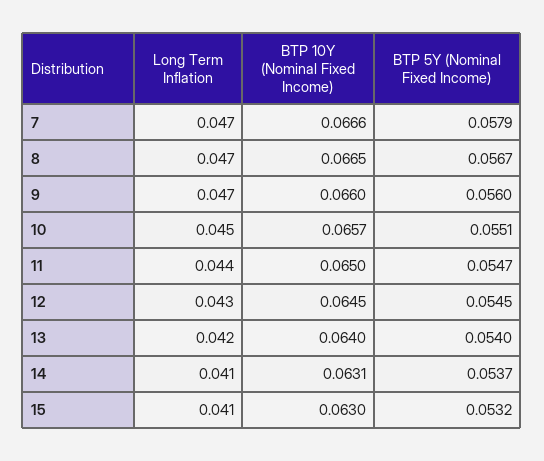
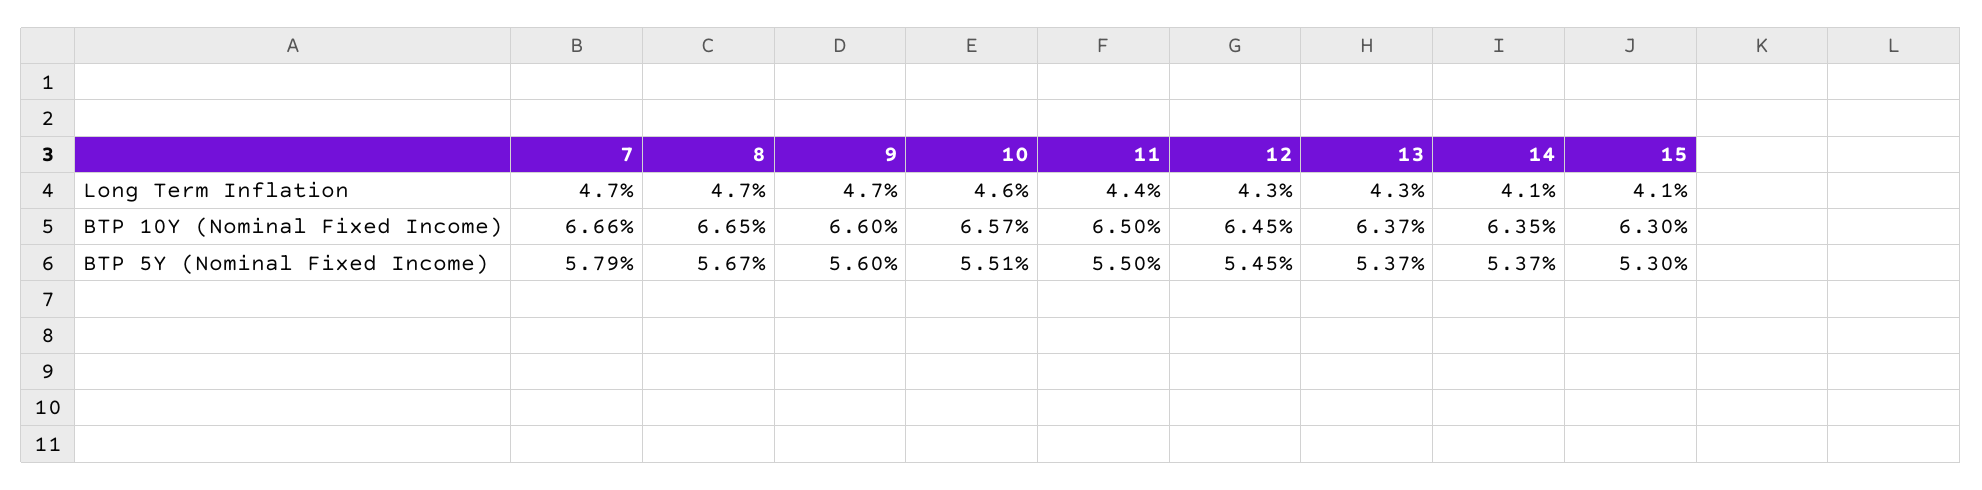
Long Term Inflation, 10: 0.045 -> 0.046
BTP 5Y (Nominal Fixed Income), 11: 0.0547 -> 0.055
Long Term Inflation, 13: 0.042 -> 0.043
BTP 10Y (Nominal Fixed Income), 13: 0.064 -> 0.0637
BTP 5Y (Nominal Fixed Income), 13: 0.054 -> 0.0537
BTP 10Y (Nominal Fixed Income), 14: 0.0631 -> 0.0635
BTP 5Y (Nominal Fixed Income), 15: 0.0532 -> 0.053

